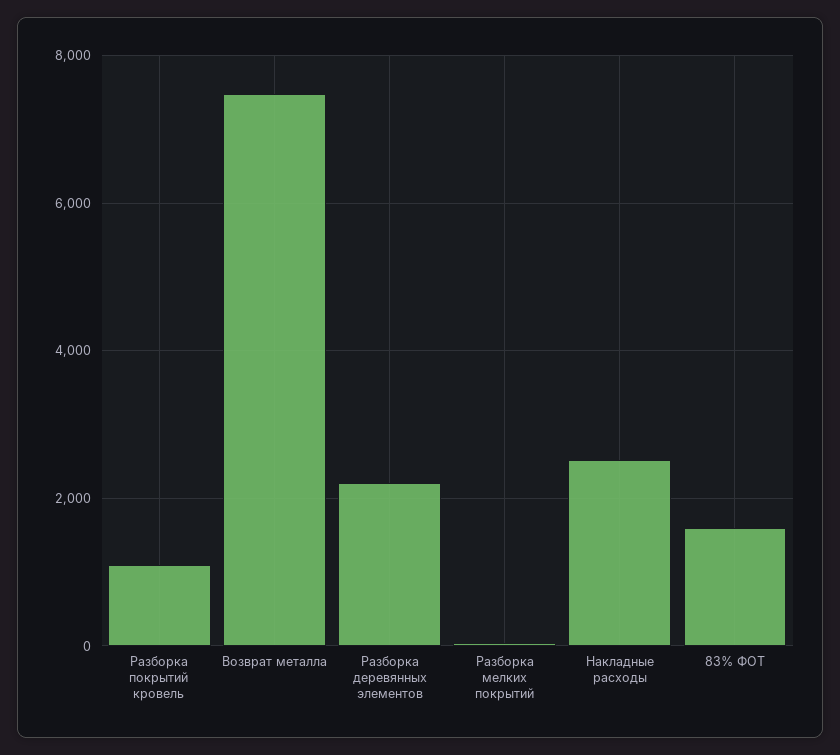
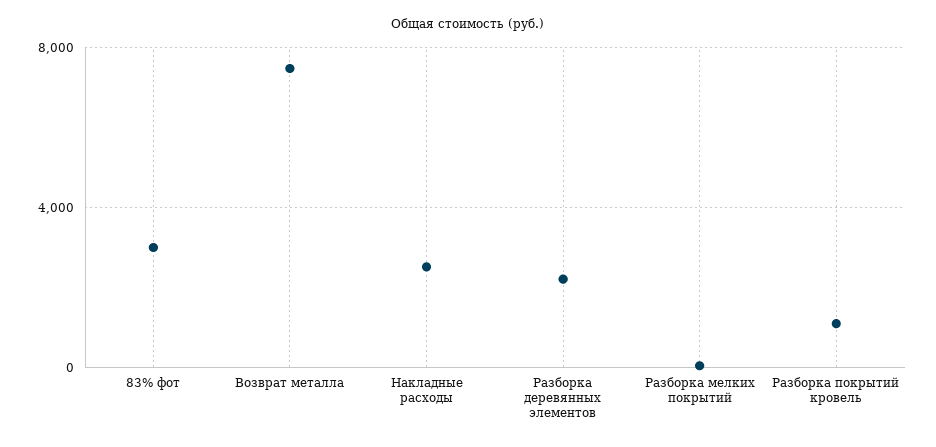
83% ФОТ: 1600 -> 3000

